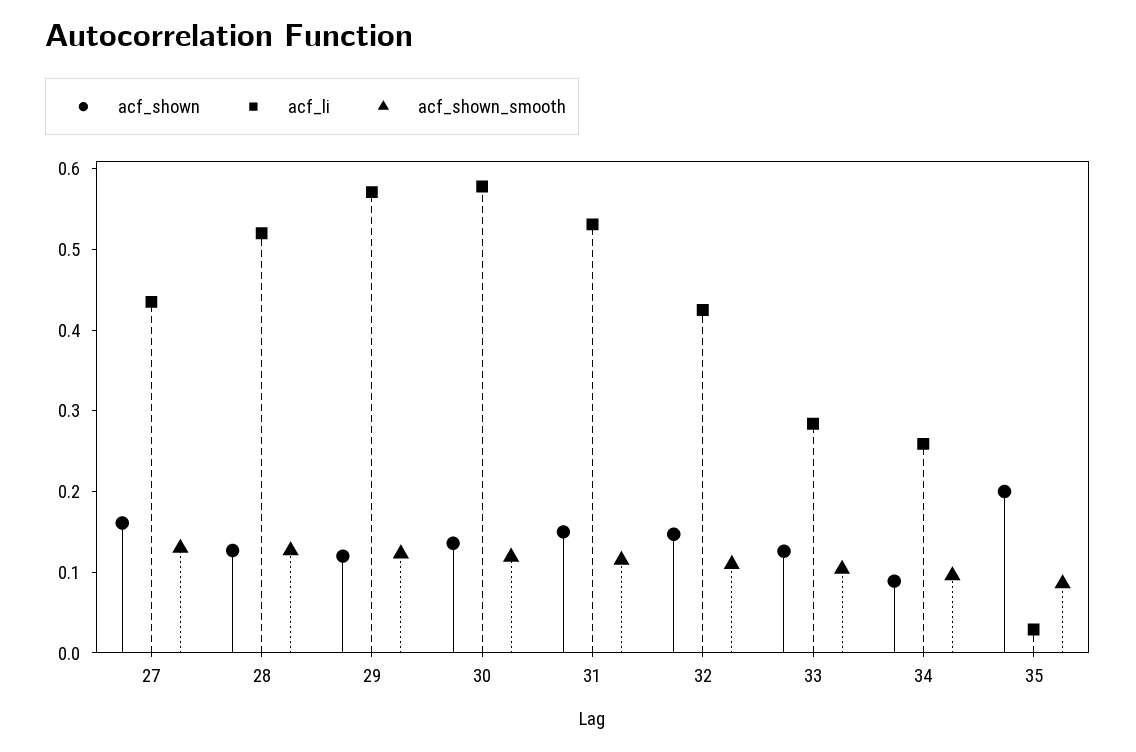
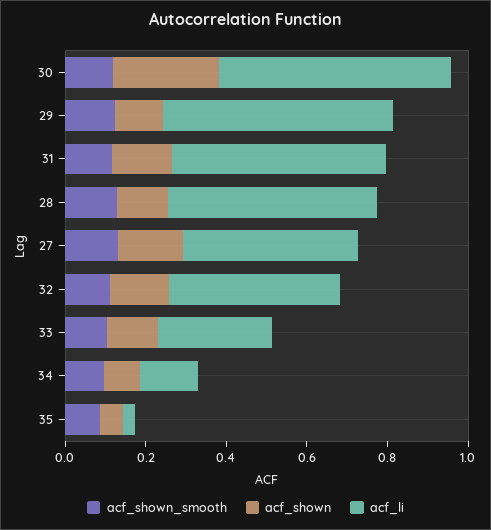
acf_shown, 30: 0.14 -> 0.25
acf_li, 34: 0.26 -> 0.15
acf_shown, 35: 0.2 -> 0.05

